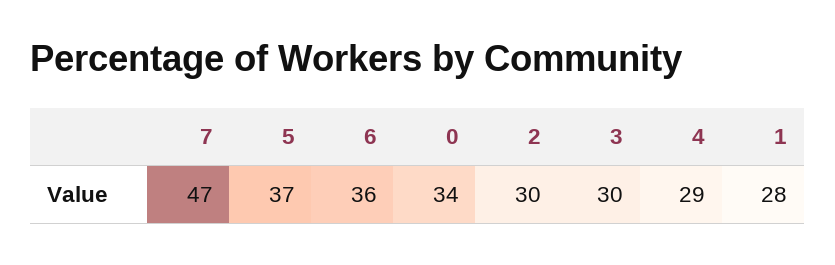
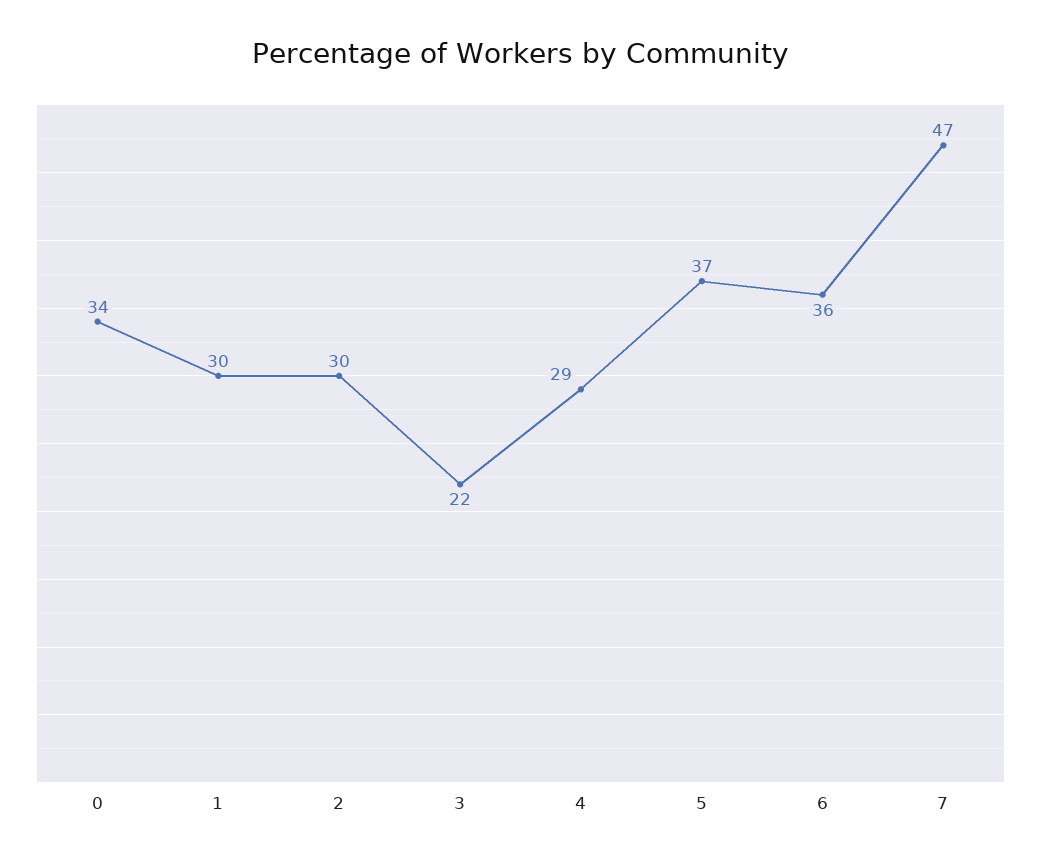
3: 30 -> 22
1: 28 -> 30

